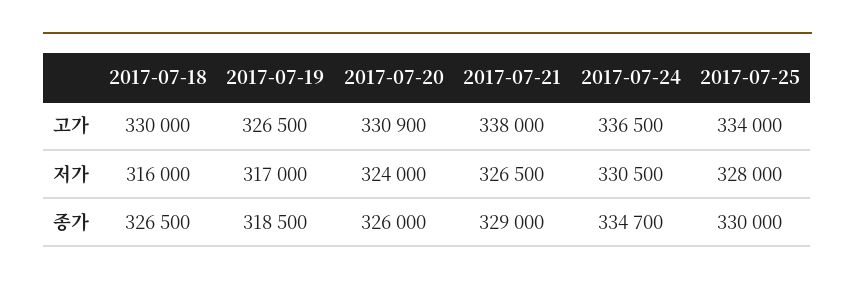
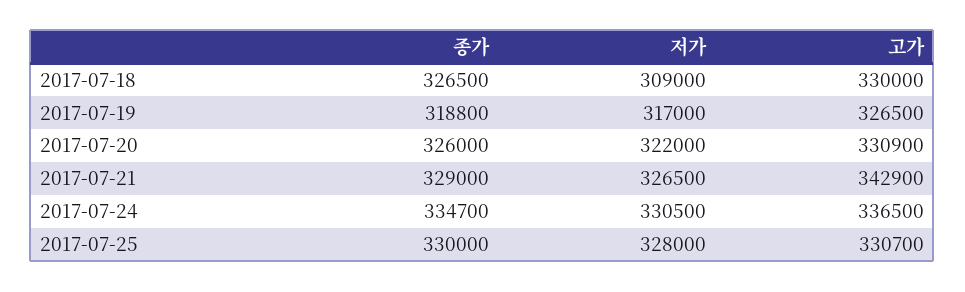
2017-07-21, 고가: 338000 -> 342900
2017-07-25, 고가: 334000 -> 330700
2017-07-18, 저가: 316000 -> 309000
2017-07-20, 저가: 324000 -> 322000
2017-07-19, 종가: 318500 -> 318800

